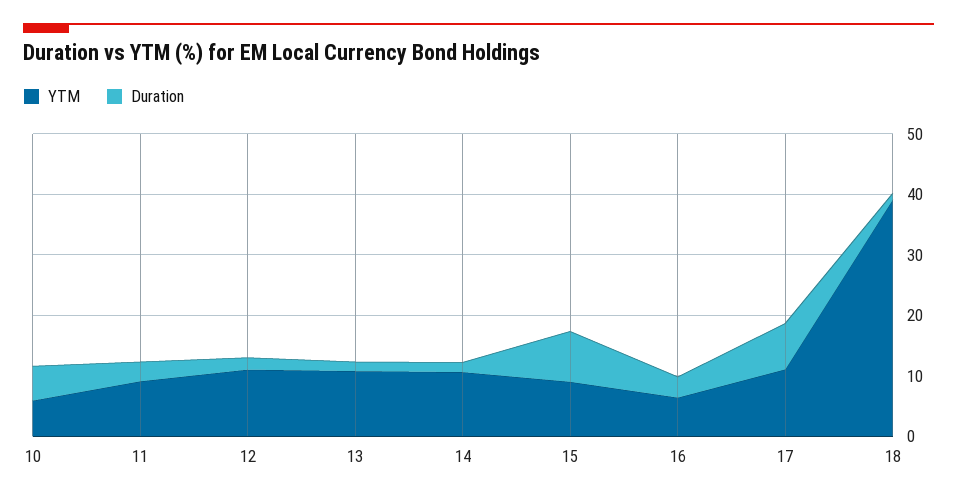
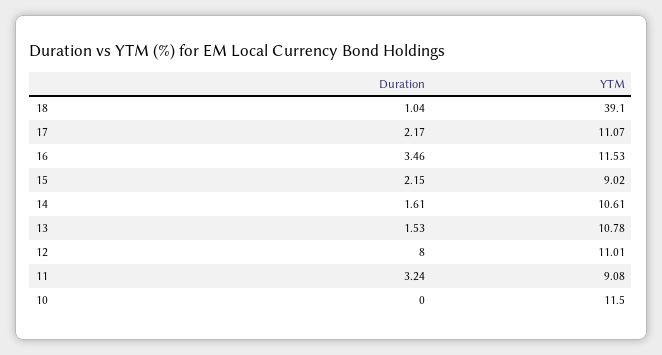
YTM, 10: 6 -> 11.5
Duration, 10: 6 -> 0
Duration, 12: 2 -> 8
Duration, 15: 8 -> 2.15
YTM, 16: 6 -> 11.53
Duration, 17: 8 -> 2.17

